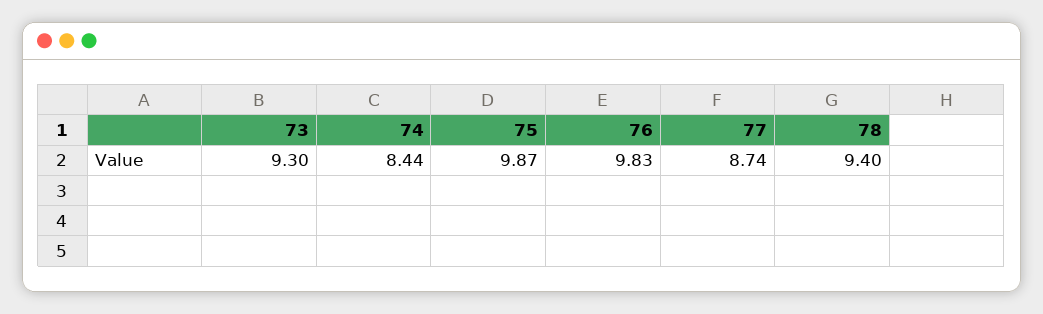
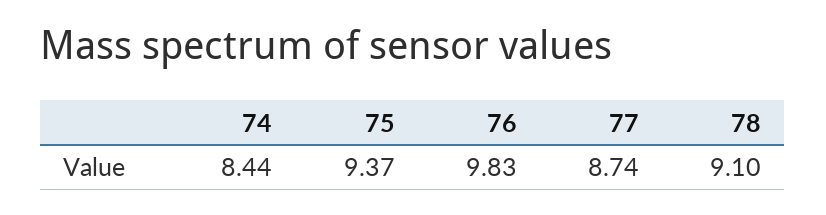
73: 9.3 -> none
75: 9.87 -> 9.37
78: 9.4 -> 9.1

